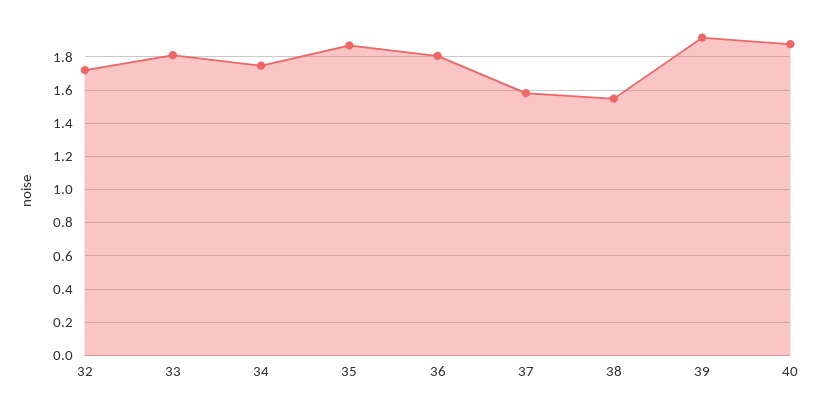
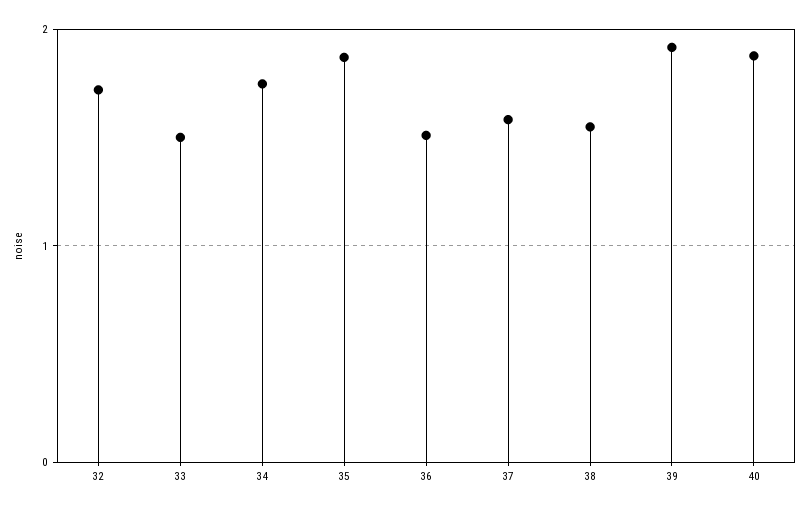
33: 1.8 -> 1.5
36: 1.8 -> 1.5

